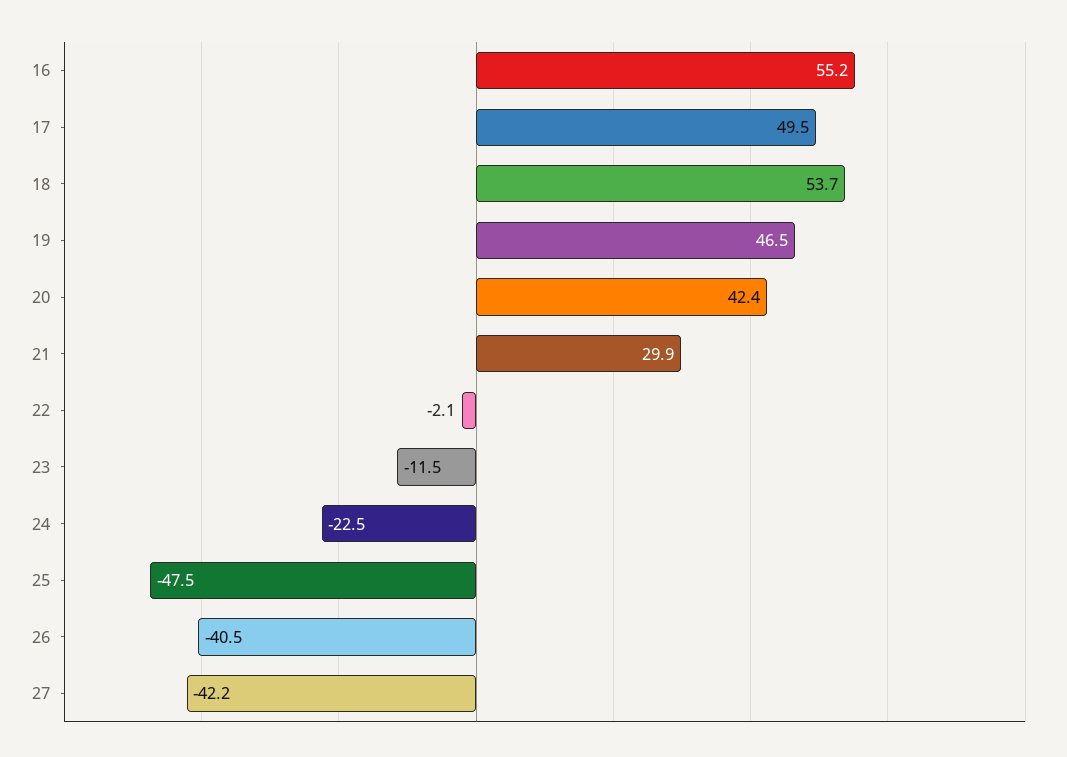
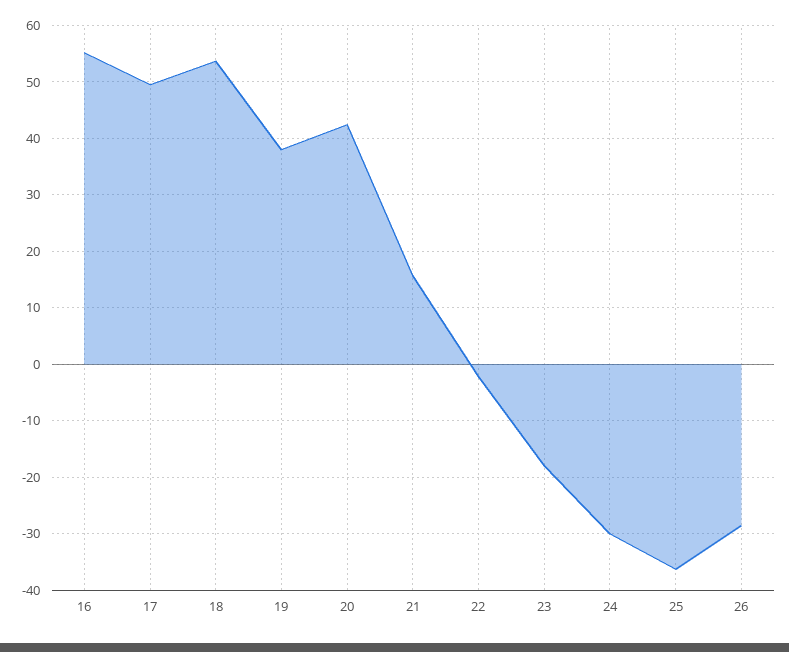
19: 46.5 -> 38
21: 29.9 -> 16
23: -11.5 -> -18
24: -22.5 -> -30
25: -47.5 -> -36
26: -40.5 -> -28
27: -42.2 -> none

